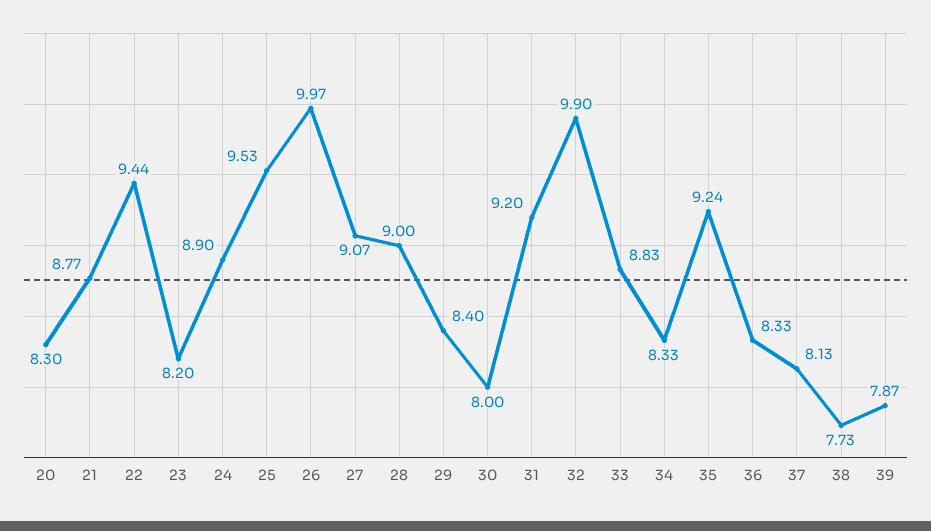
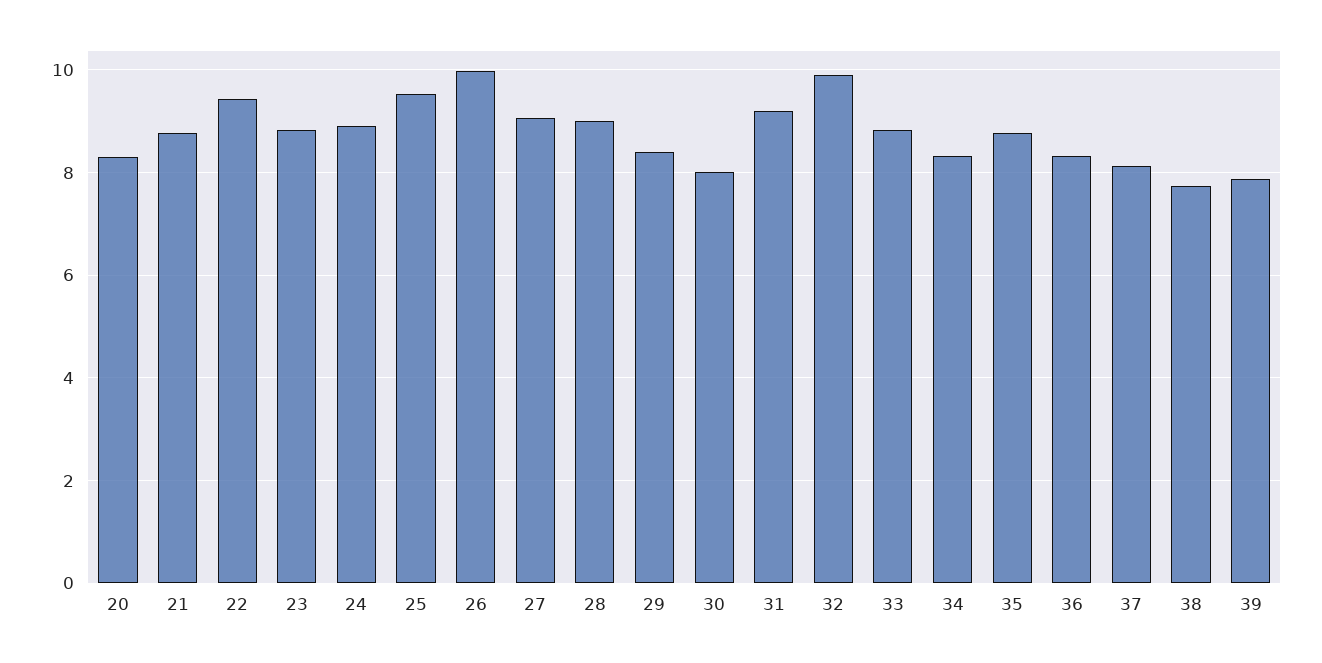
23: 8.2 -> 8.8
35: 9.24 -> 8.8

